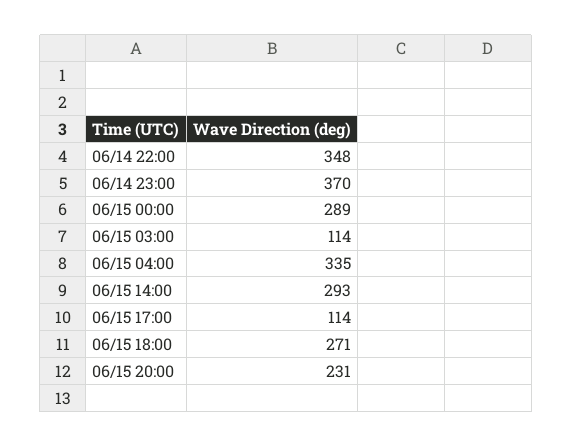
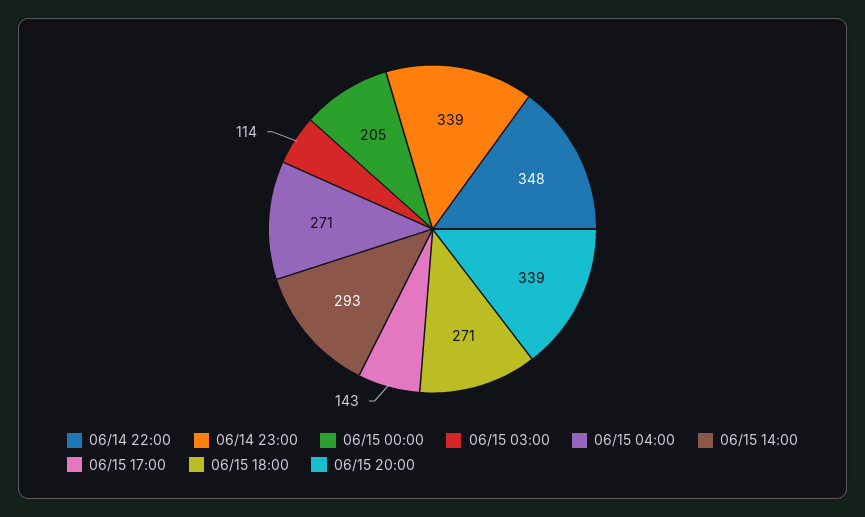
06/14 23:00: 370 -> 339
06/15 00:00: 289 -> 205
06/15 04:00: 335 -> 271
06/15 17:00: 114 -> 143
06/15 20:00: 231 -> 339

